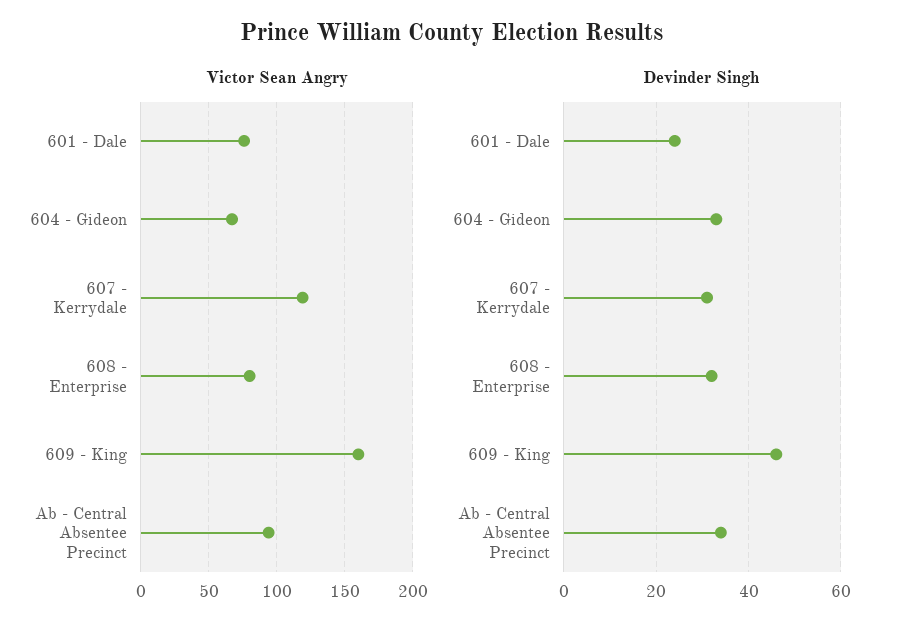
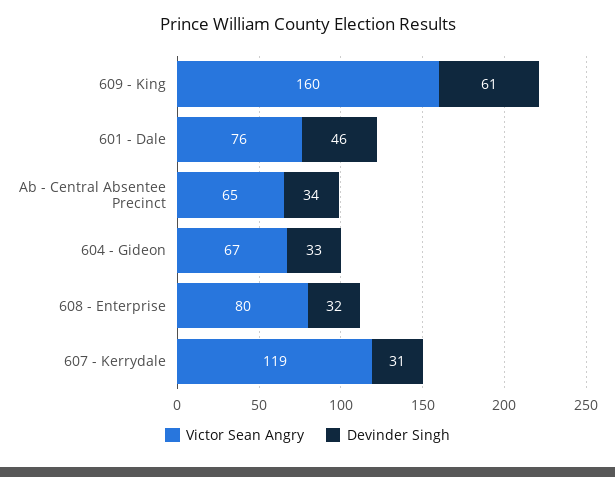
Victor Sean Angry, Ab - Central Absentee Precinct: 95 -> 65
Devinder Singh, 601 - Dale: 25 -> 46
Devinder Singh, 609 - King: 45 -> 61

